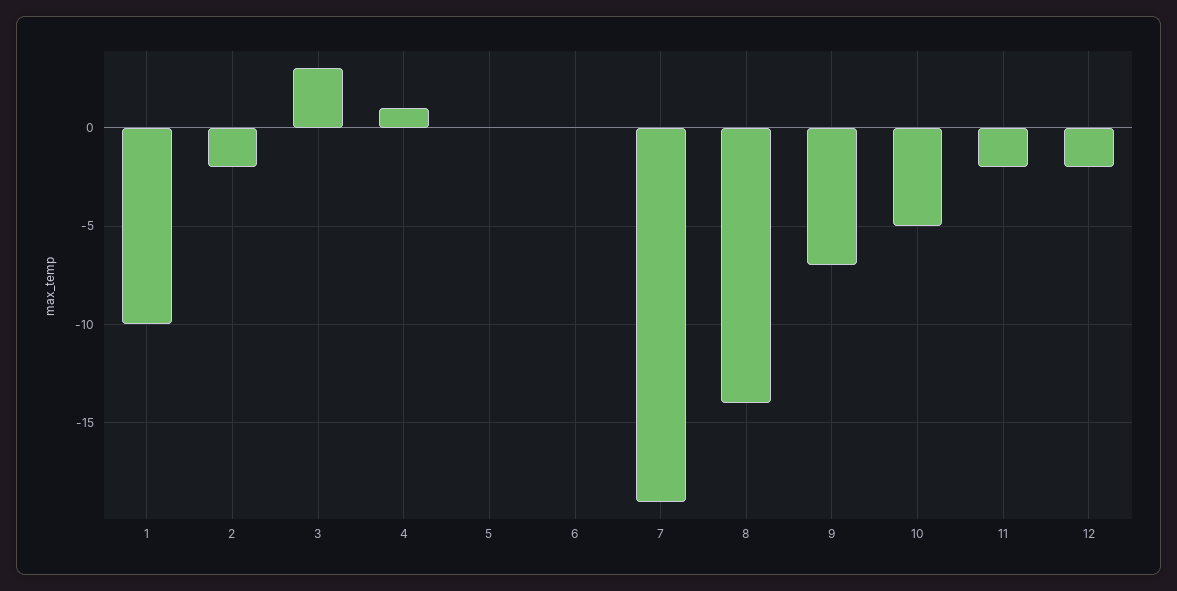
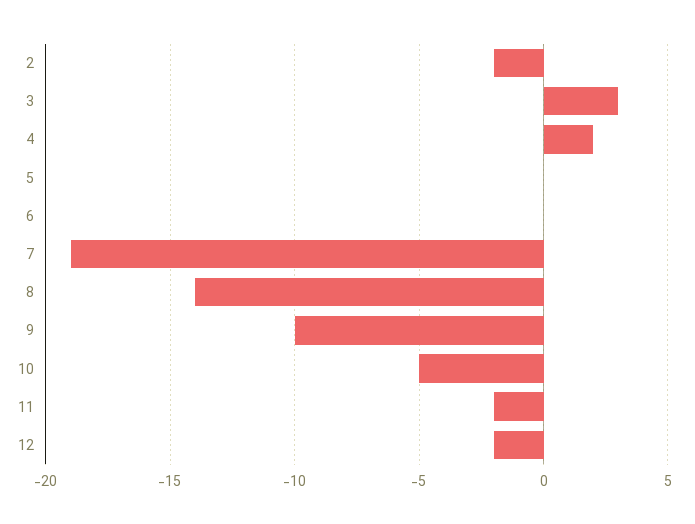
1: -10 -> none
4: 1 -> 2
9: -7 -> -10

